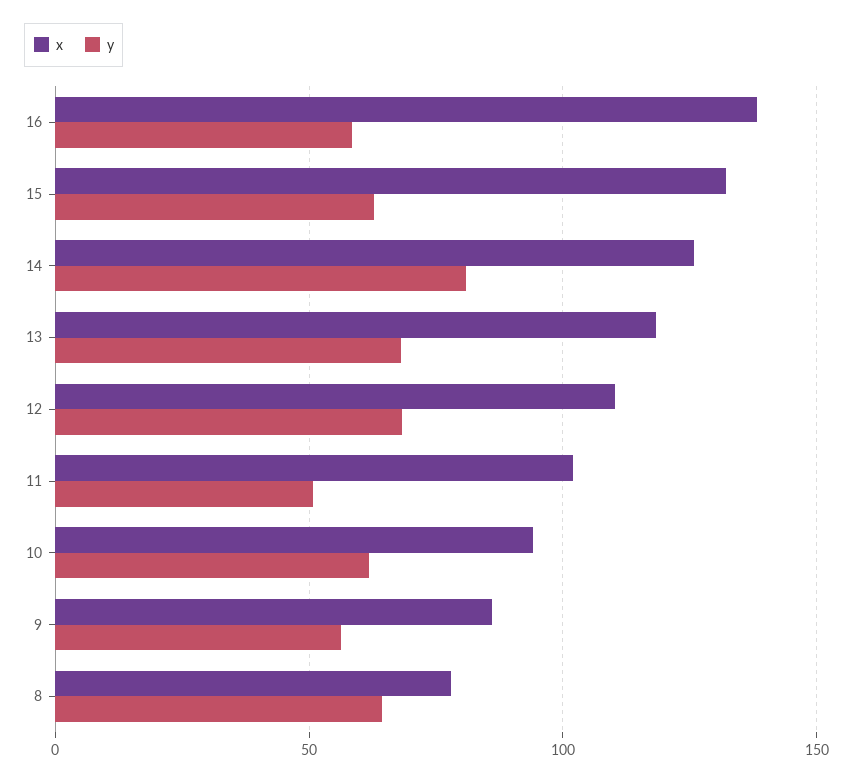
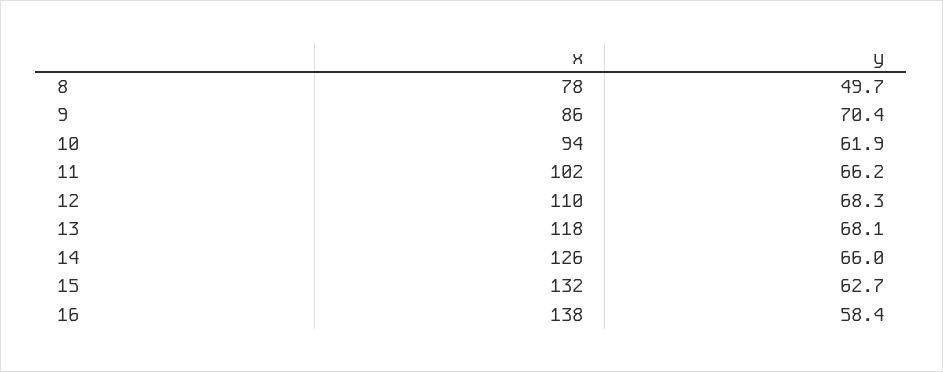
y, 14: 80 -> 66
y, 11: 50 -> 66.2
y, 9: 55 -> 70.4
y, 8: 65 -> 49.7

